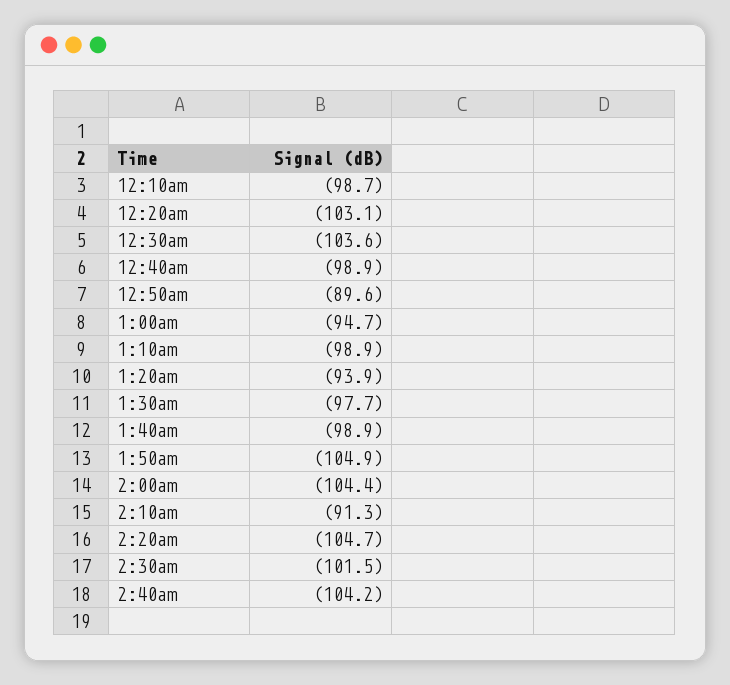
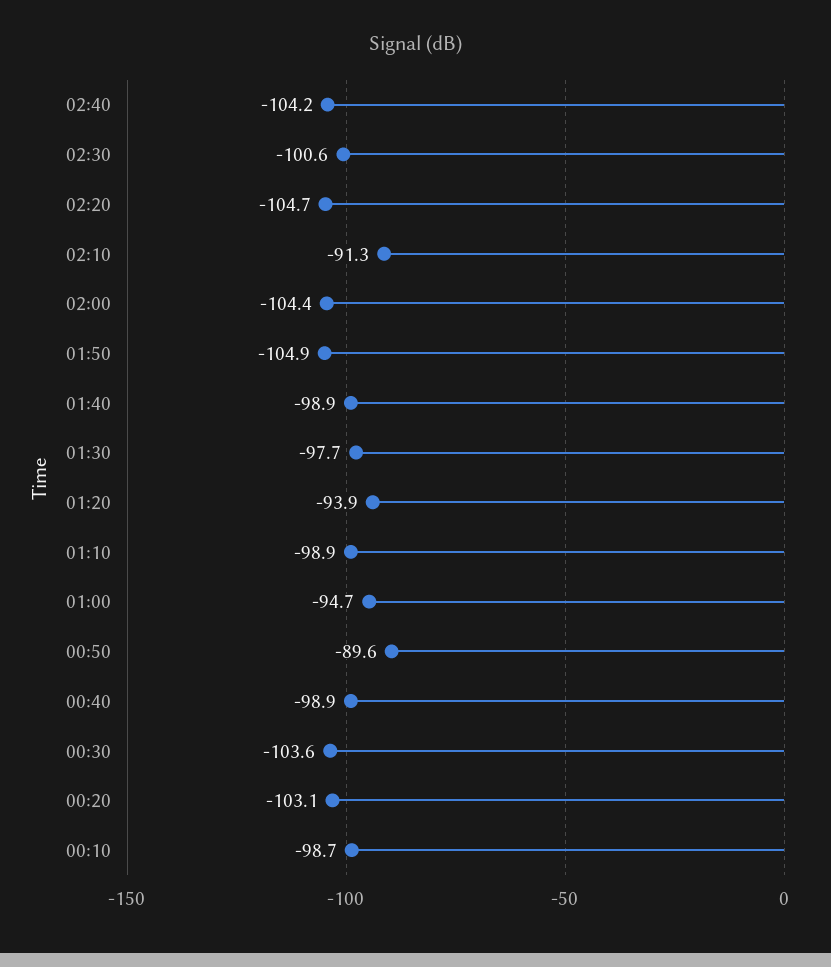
2:30am: -101.5 -> -100.6

